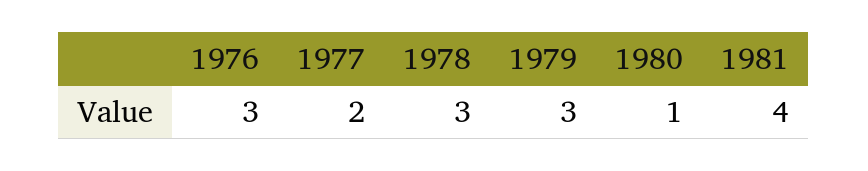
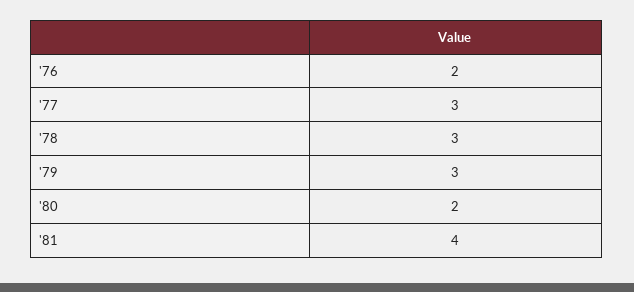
1976: 3 -> 2
1977: 2 -> 3
1980: 1 -> 2

